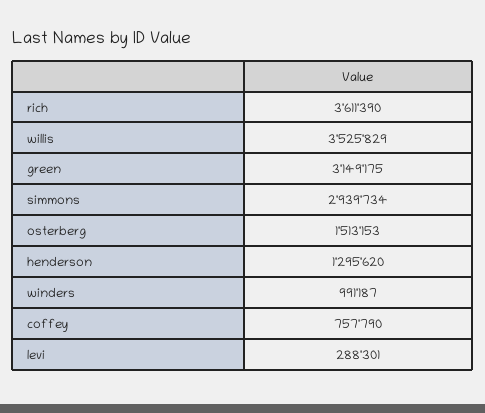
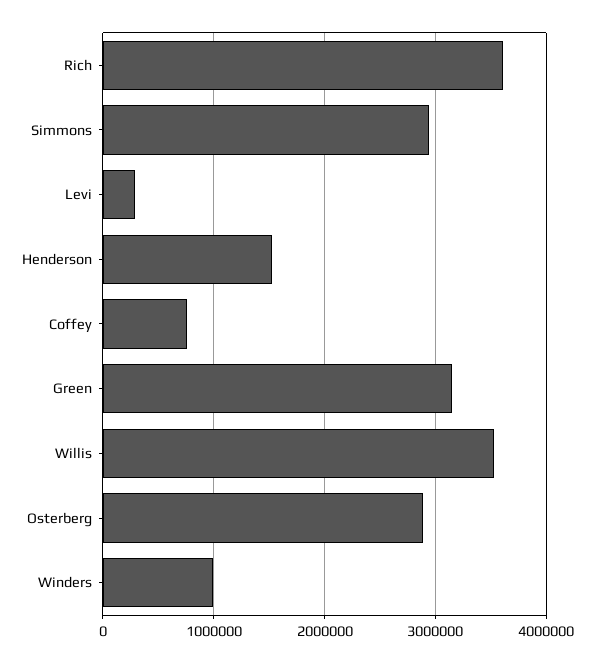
osterberg: 1513153 -> 2900000
henderson: 1295620 -> 1500000

